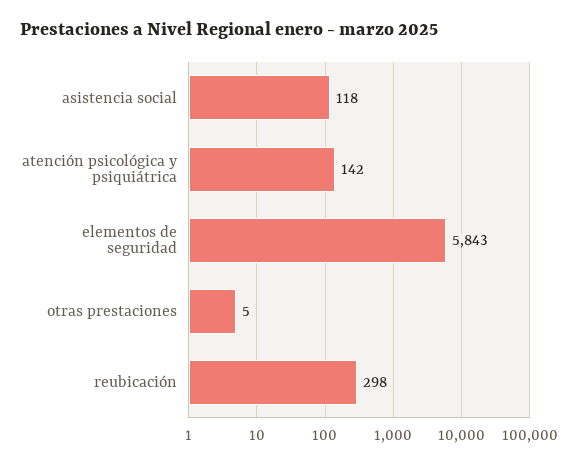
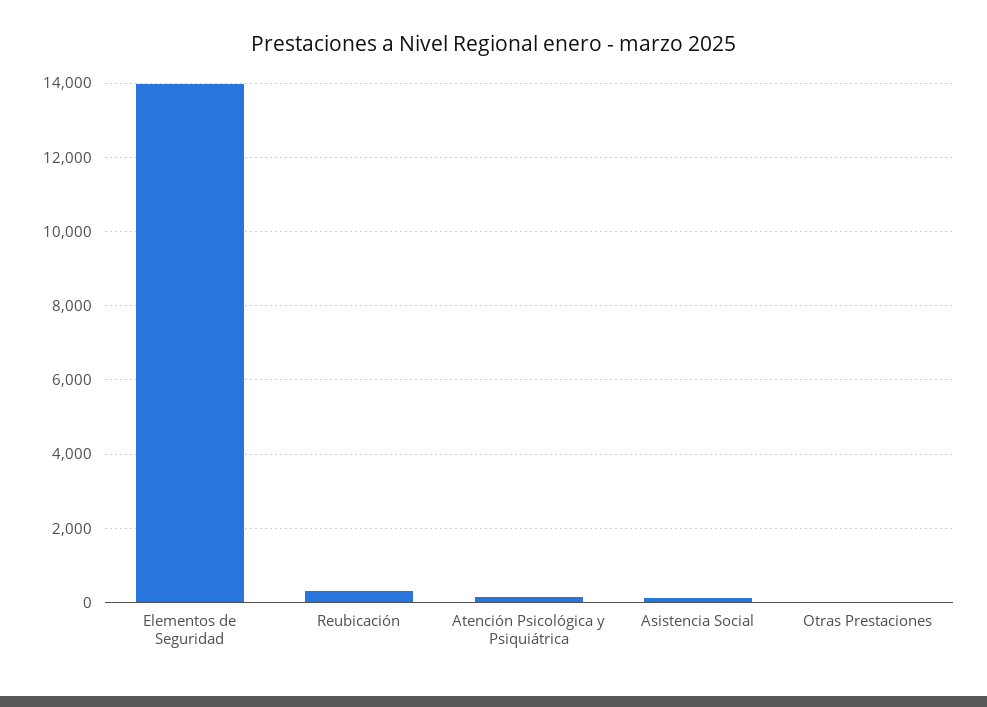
elementos de seguridad: 5843 -> 14000

